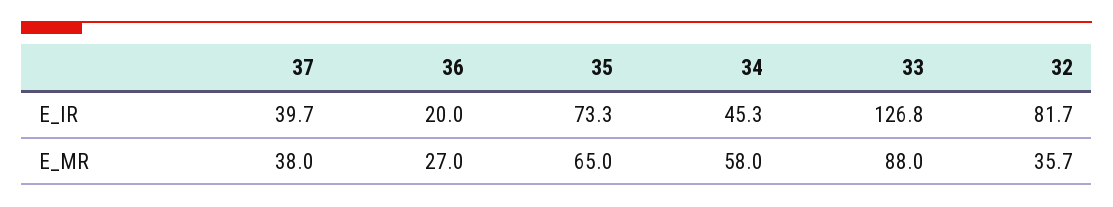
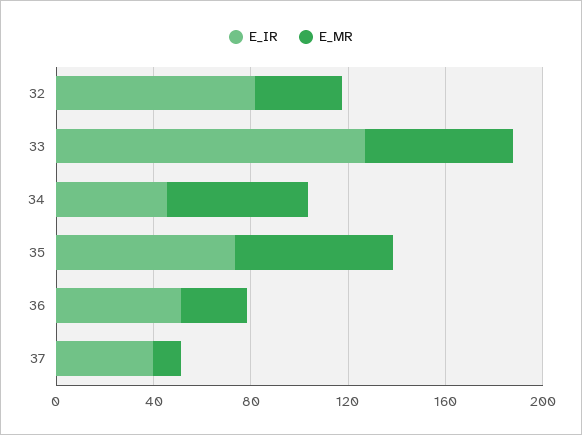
E_IR, 36: 20 -> 50
E_MR, 37: 38 -> 10
E_MR, 33: 88 -> 60

